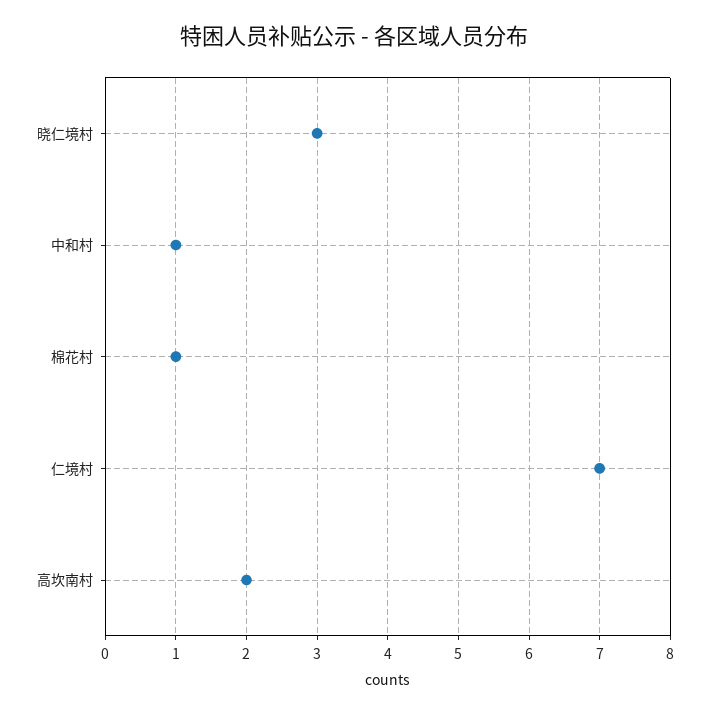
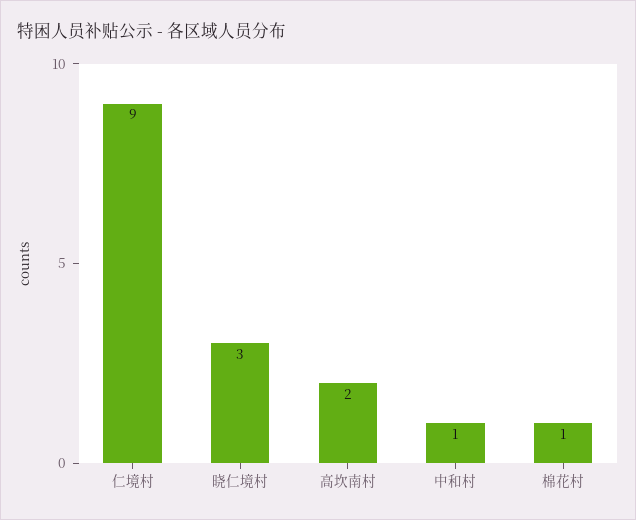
仁境村: 7 -> 9

